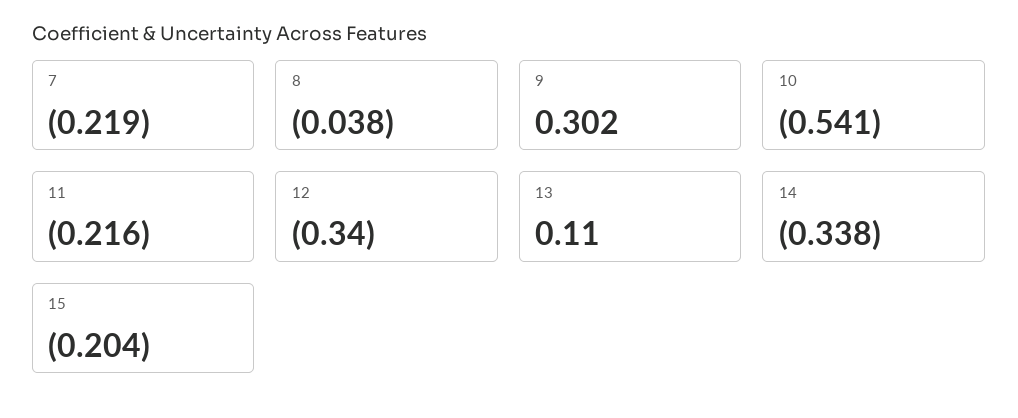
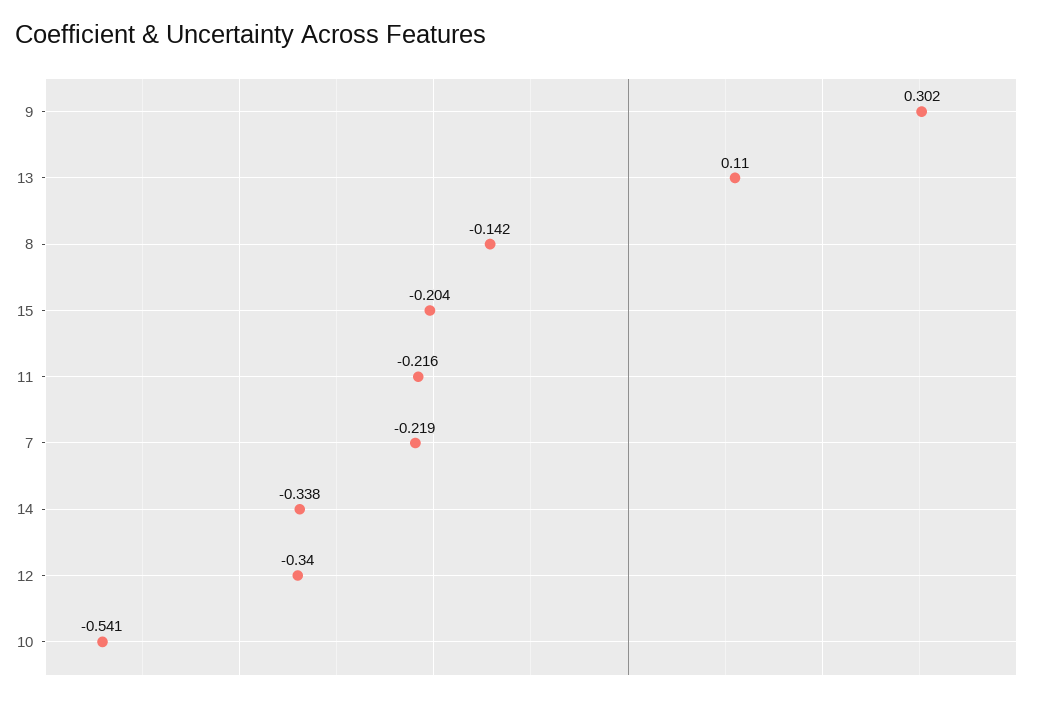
8: -0.038 -> -0.142

